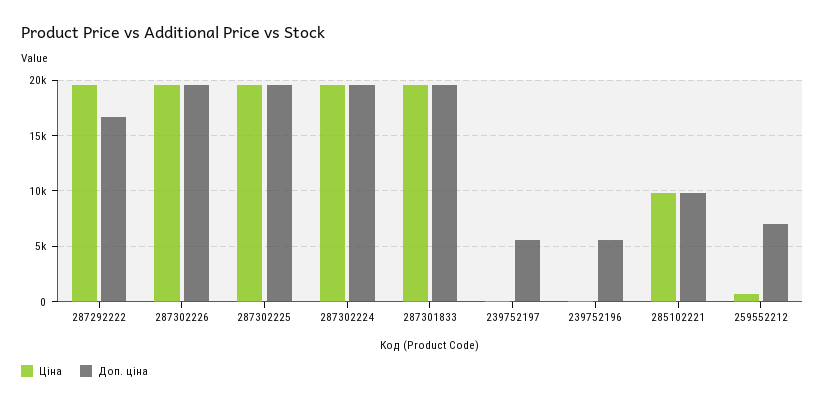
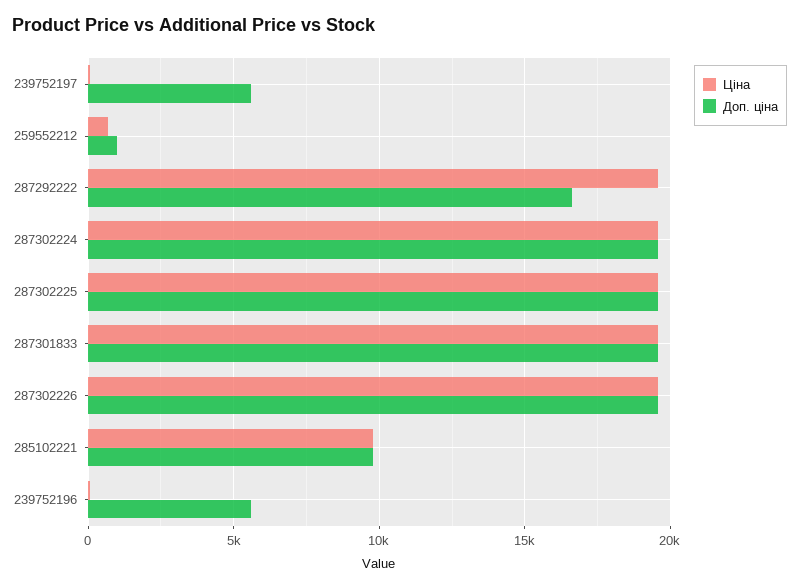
Доп. ціна, 259552212: 7000 -> 1000

